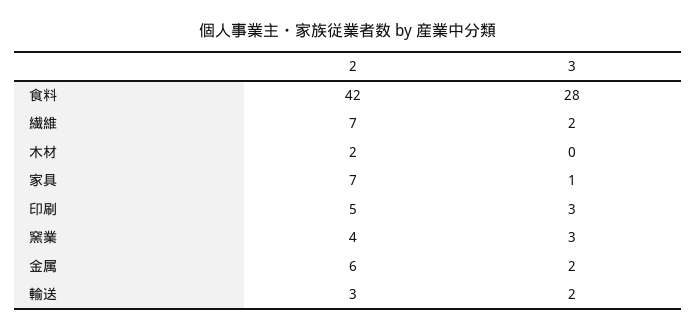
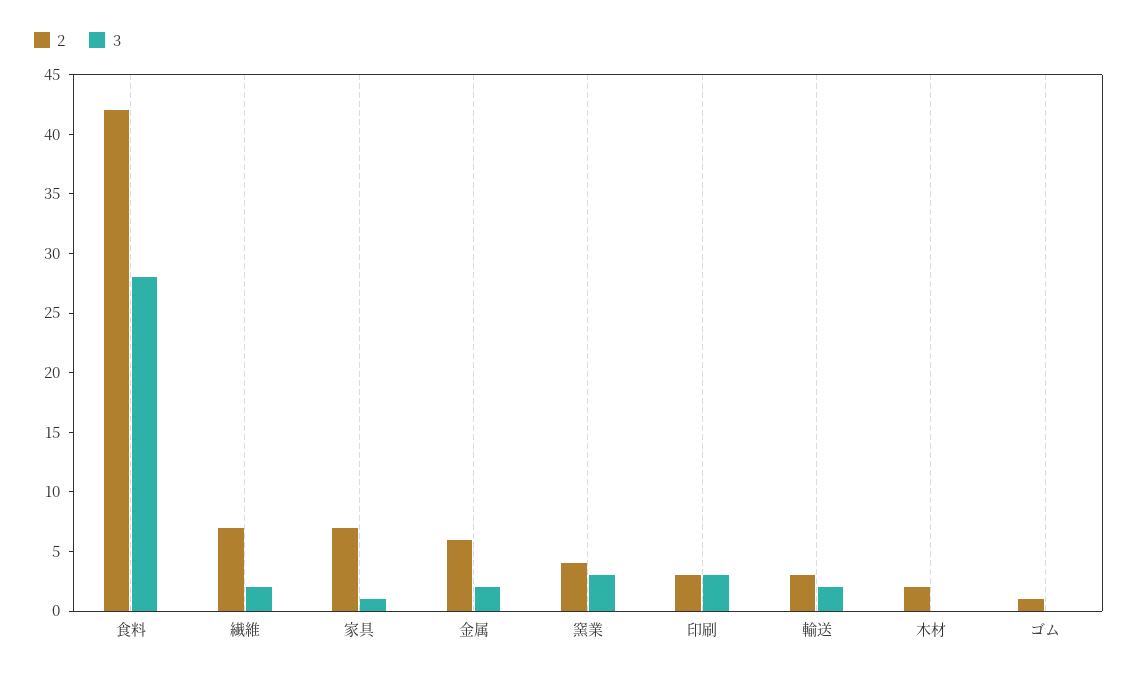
2, 印刷: 5 -> 3
2, ゴム: none -> 1
3, ゴム: none -> 0

